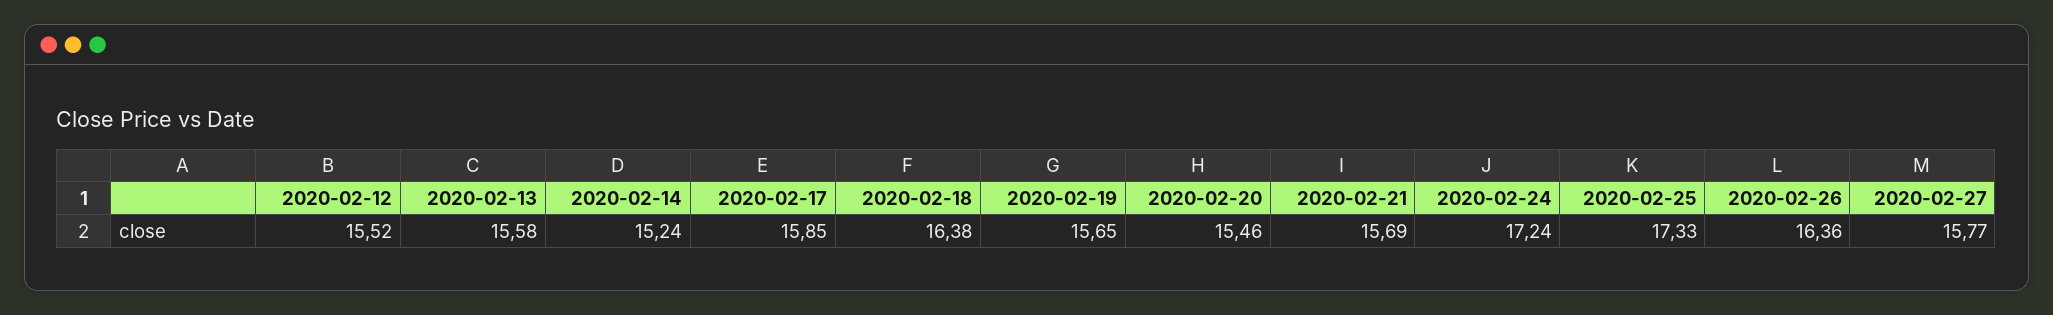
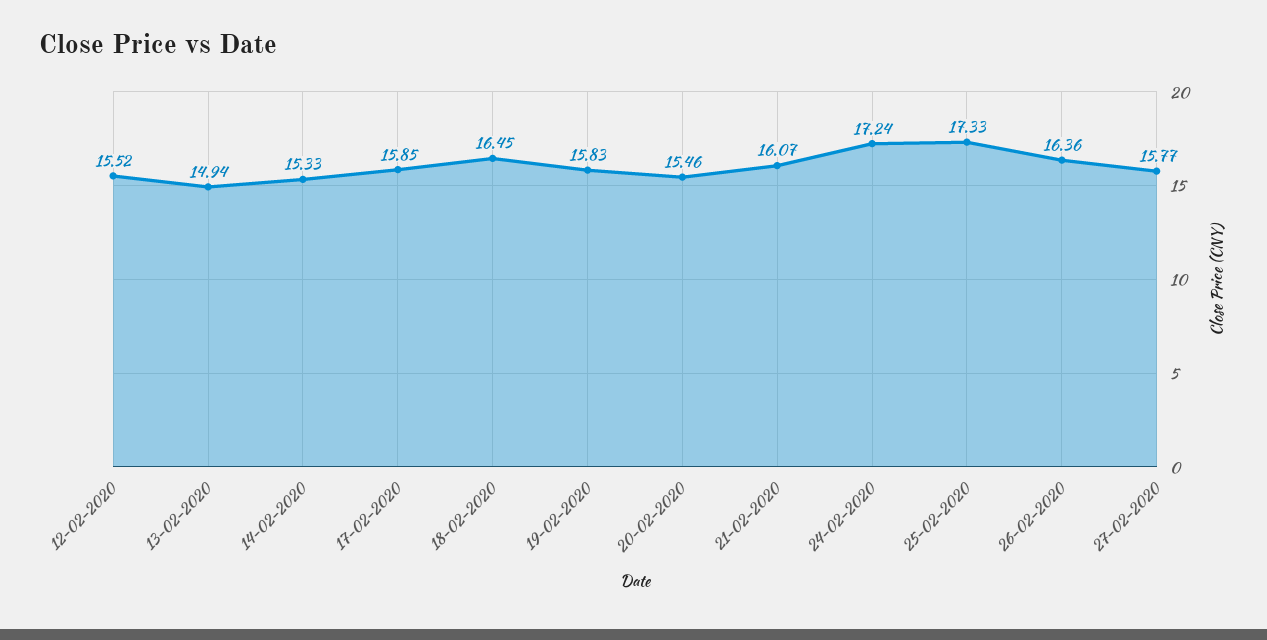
2020-02-13: 15.58 -> 14.94
2020-02-14: 15.24 -> 15.33
2020-02-18: 16.38 -> 16.45
2020-02-19: 15.65 -> 15.83
2020-02-21: 15.69 -> 16.07

